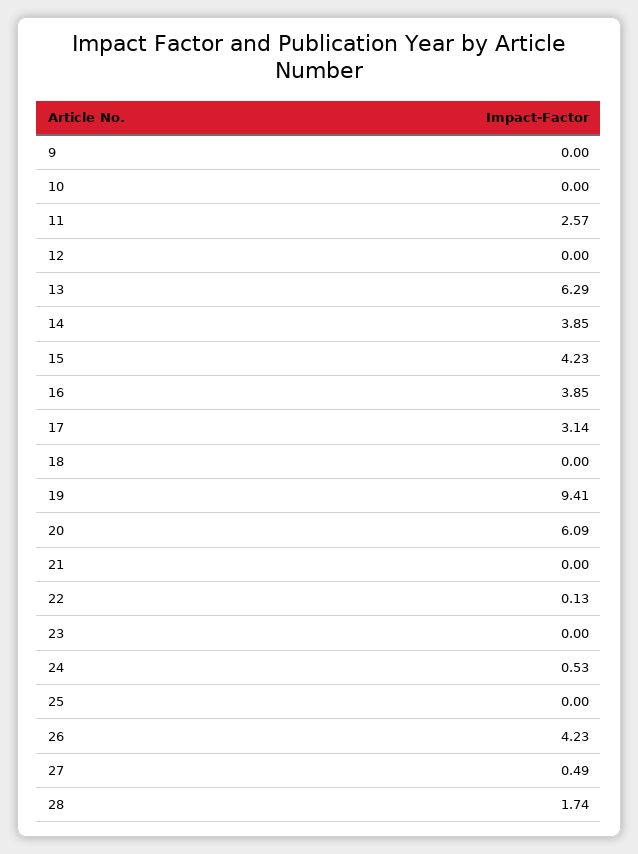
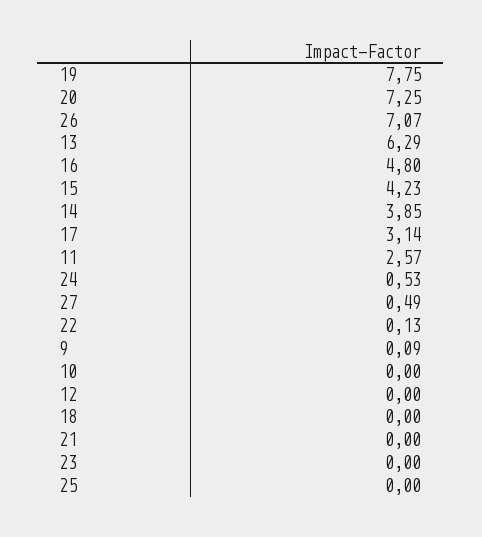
9: 0 -> 0.09
16: 3.85 -> 4.8
19: 9.41 -> 7.75
20: 6.09 -> 7.25
26: 4.23 -> 7.07
28: 1.74 -> none

